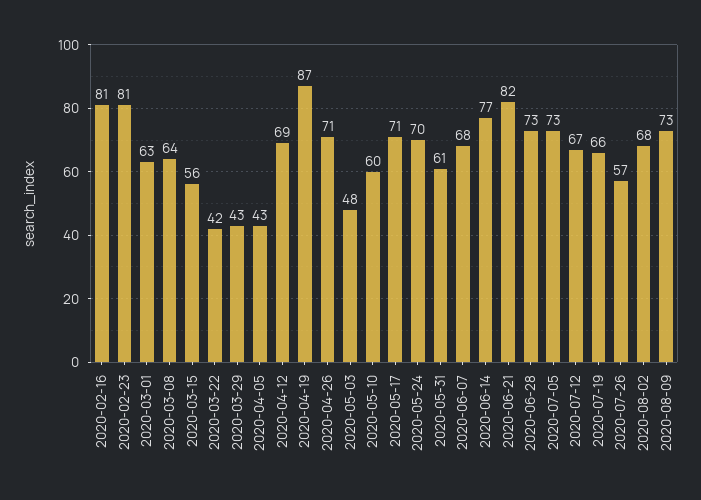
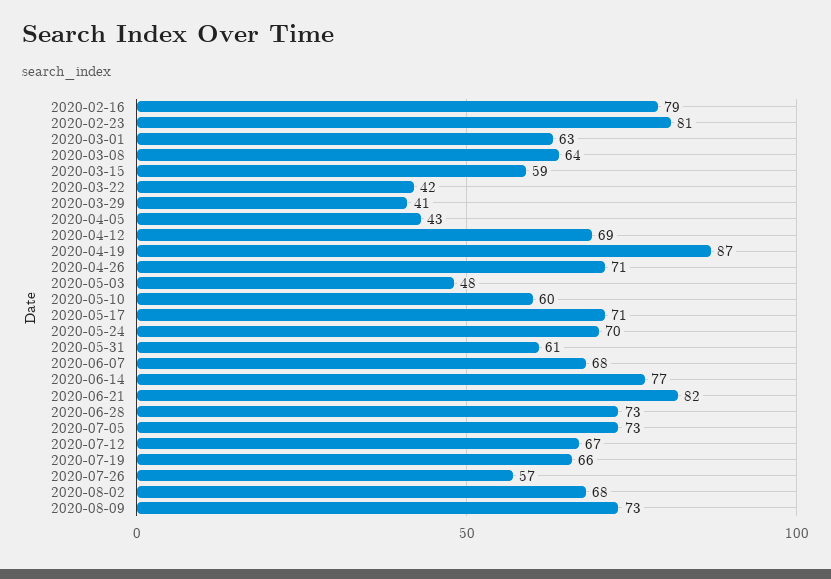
2020-02-16: 81 -> 79
2020-03-15: 56 -> 59
2020-03-29: 43 -> 41

